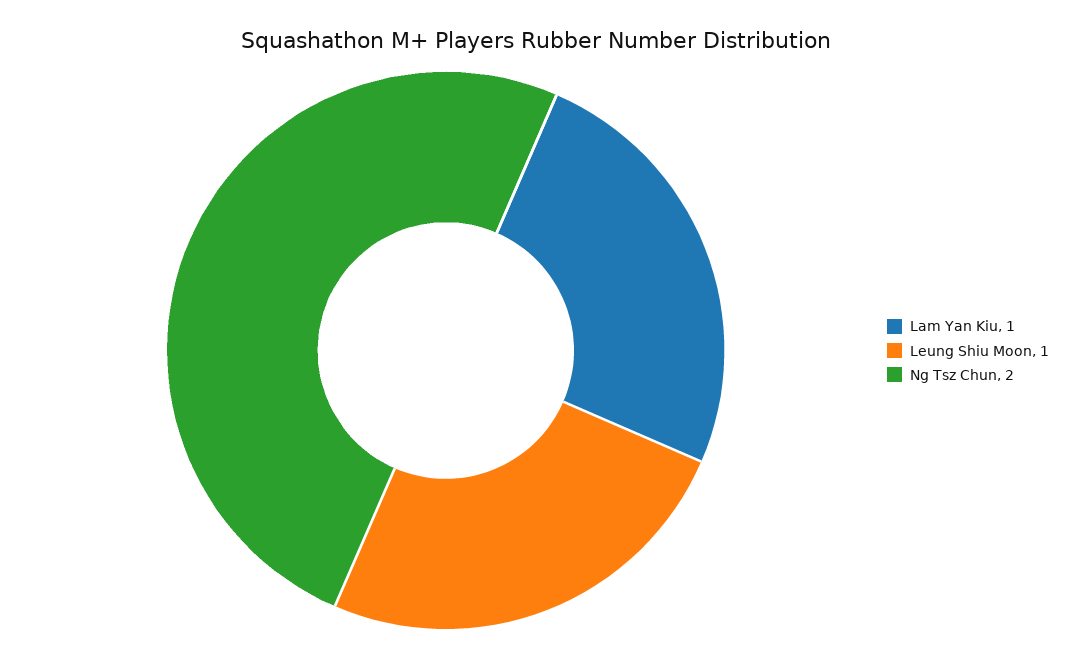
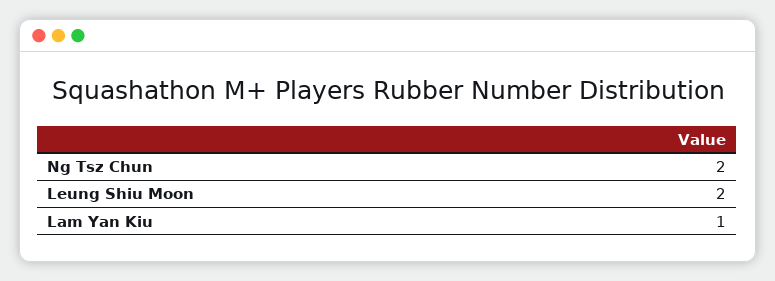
Leung Shiu Moon: 1 -> 2

